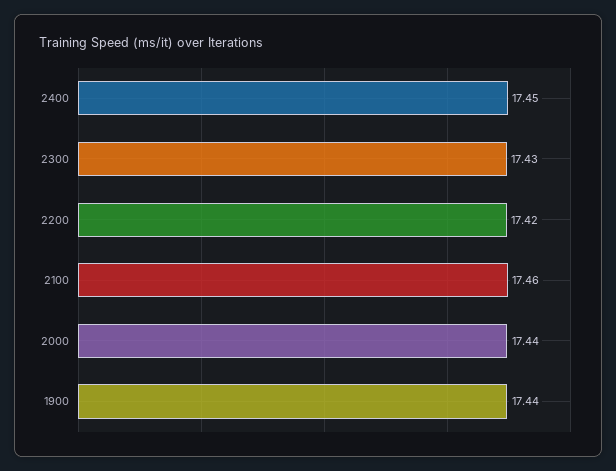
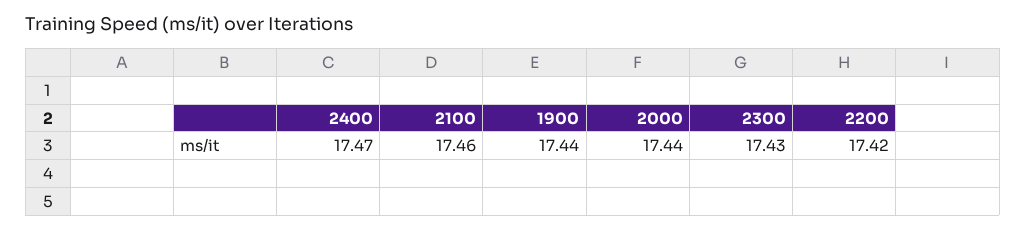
2400: 17.45 -> 17.47

